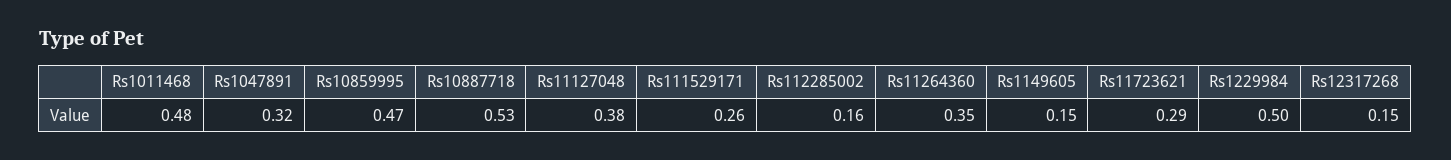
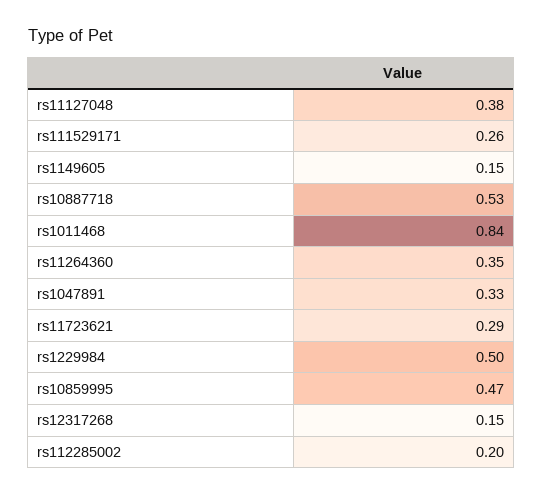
Rs1011468: 0.48 -> 0.84
Rs1047891: 0.32 -> 0.33
Rs112285002: 0.16 -> 0.2

